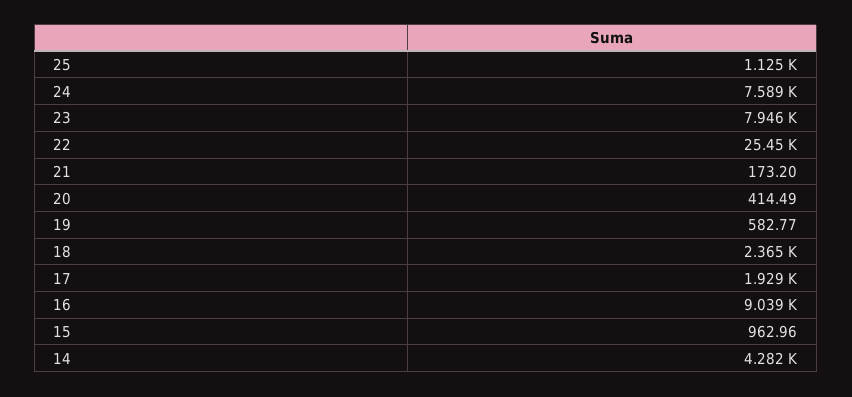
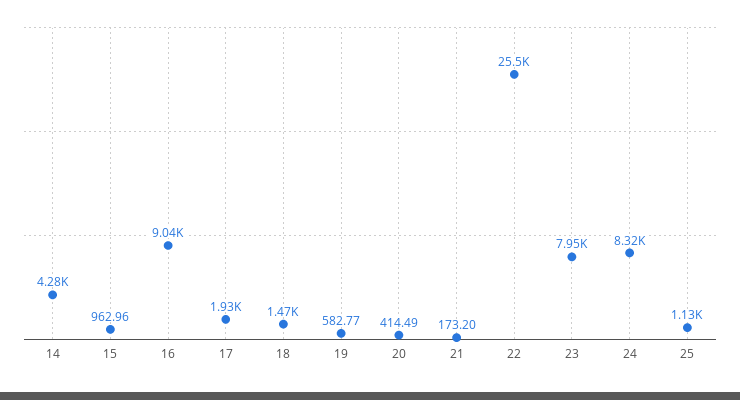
24: 7589 -> 8320
18: 2365 -> 1470

